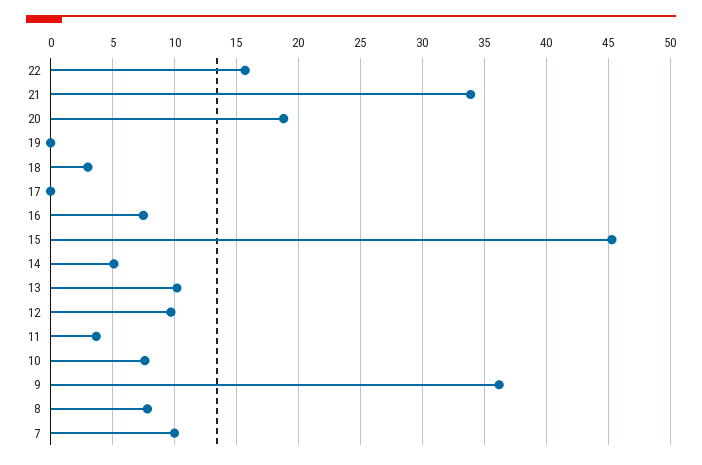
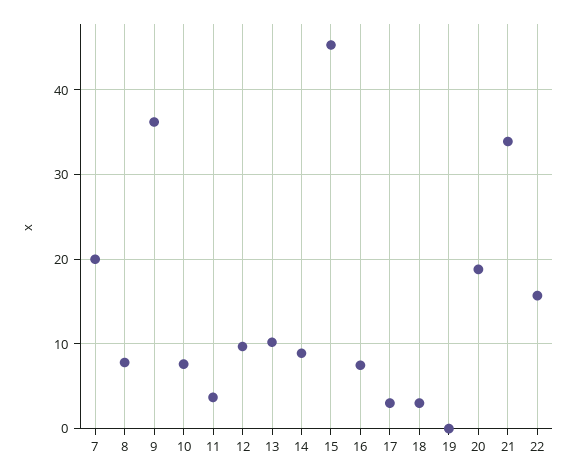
17: 0 -> 3
14: 5 -> 9
7: 10 -> 20

